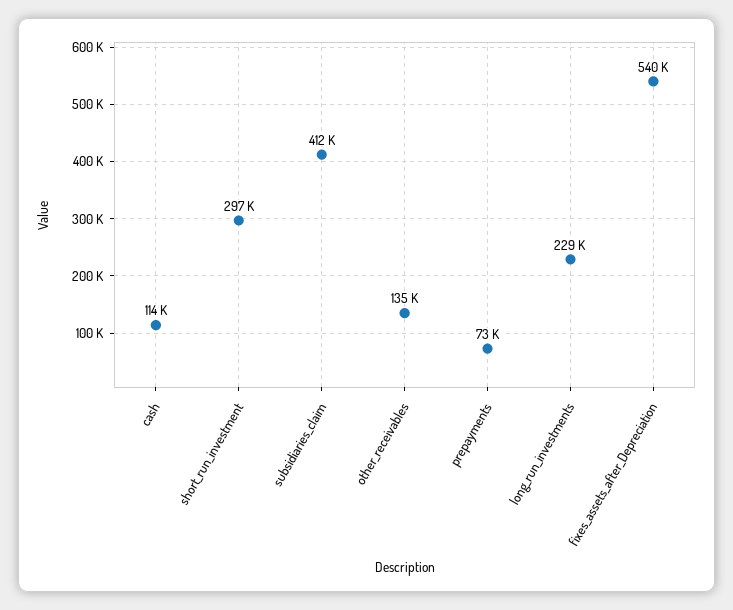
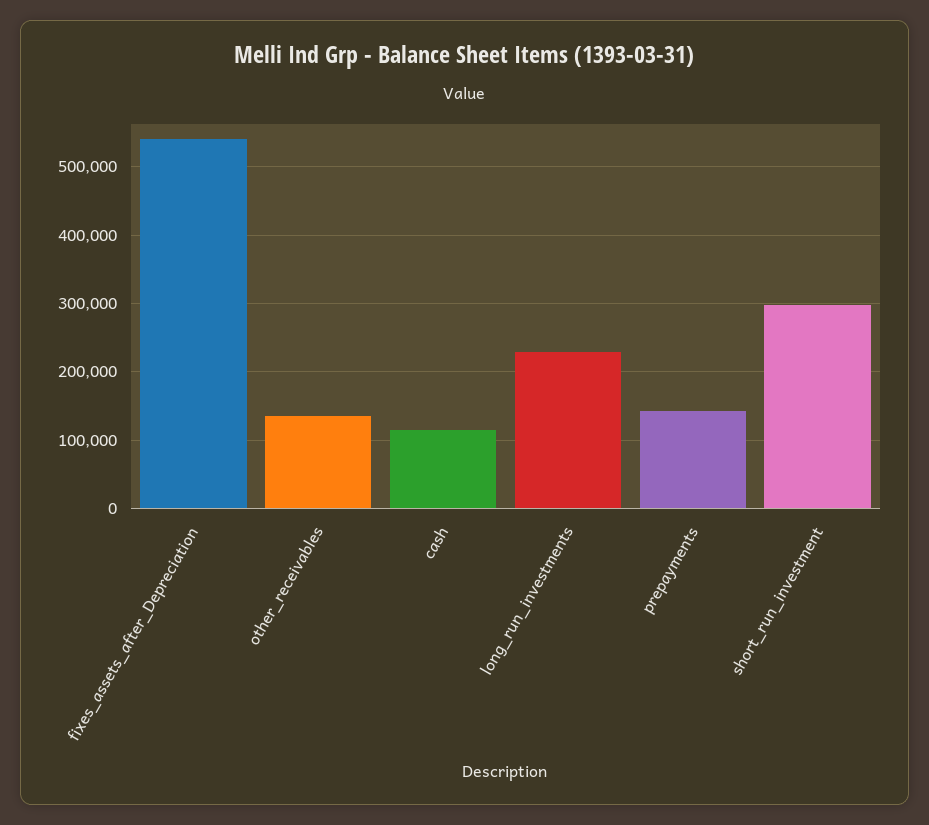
subsidiaries_claim: 412000 -> none
prepayments: 73000 -> 140000

